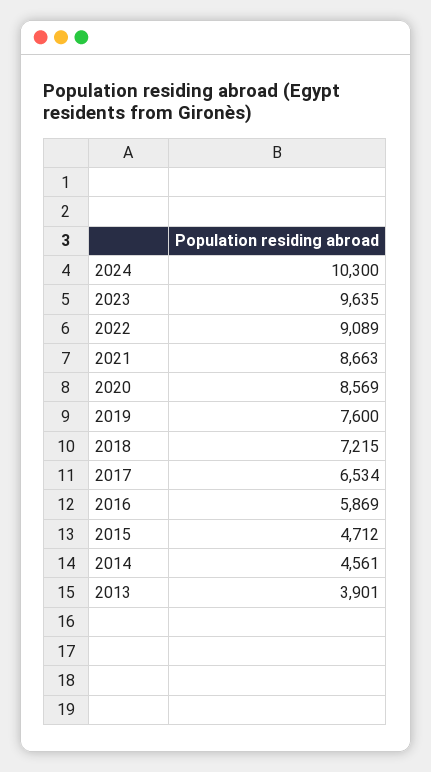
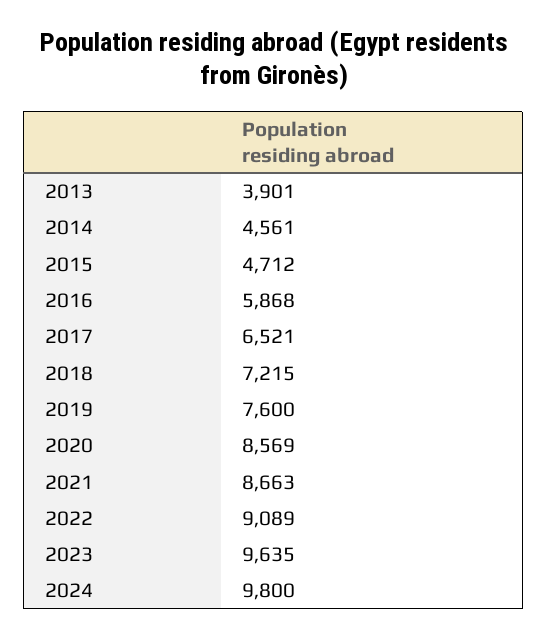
2024: 10300 -> 9800
2017: 6534 -> 6521
2016: 5869 -> 5868

